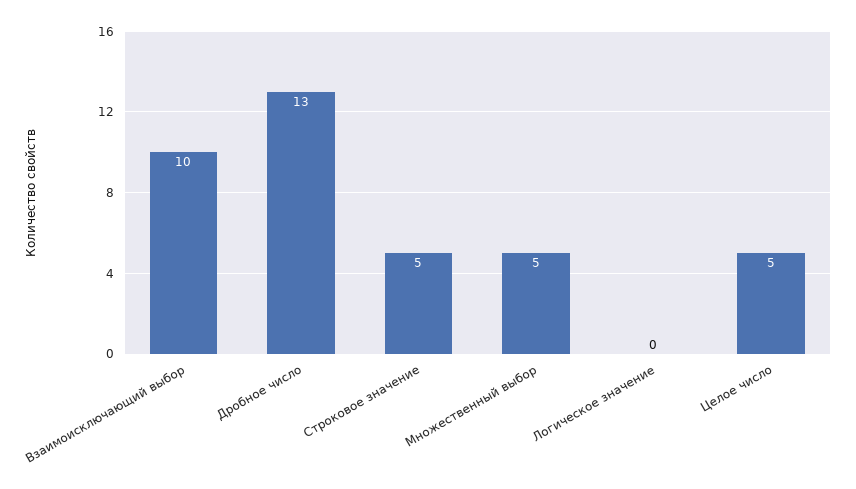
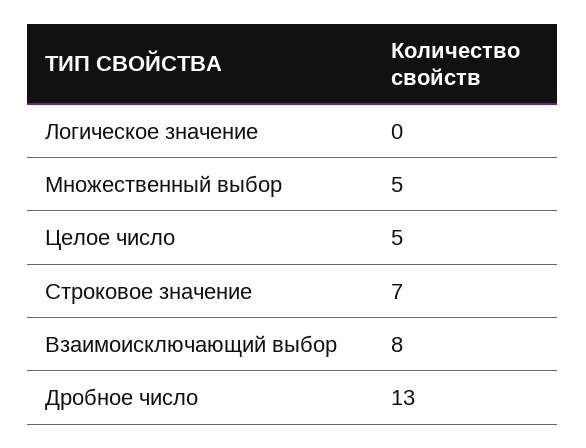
Взаимоисключающий выбор: 10 -> 8
Строковое значение: 5 -> 7

